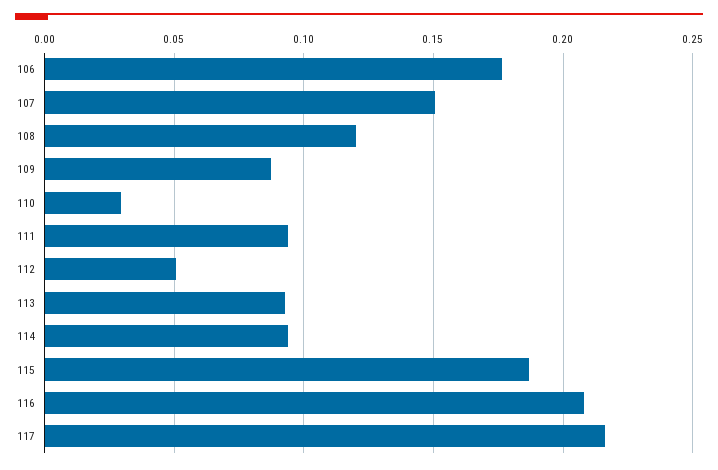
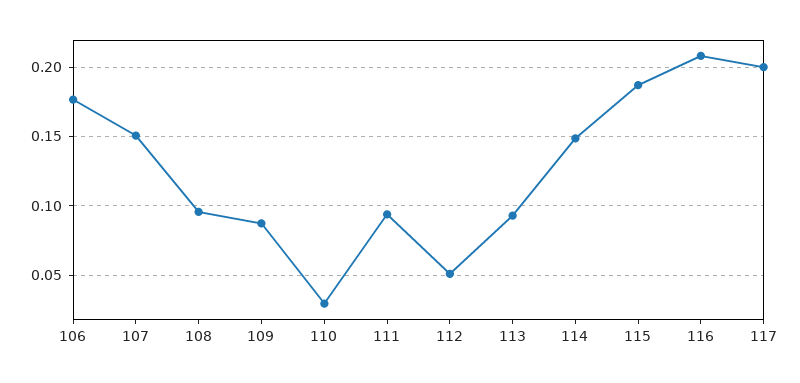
108: 0.12 -> 0.095
114: 0.095 -> 0.15
117: 0.215 -> 0.2

